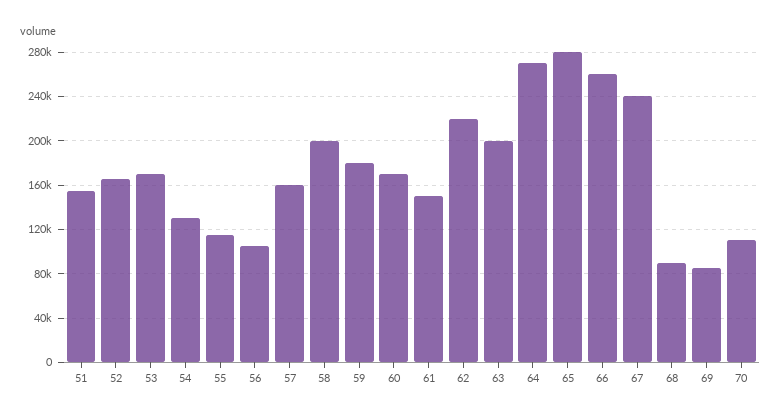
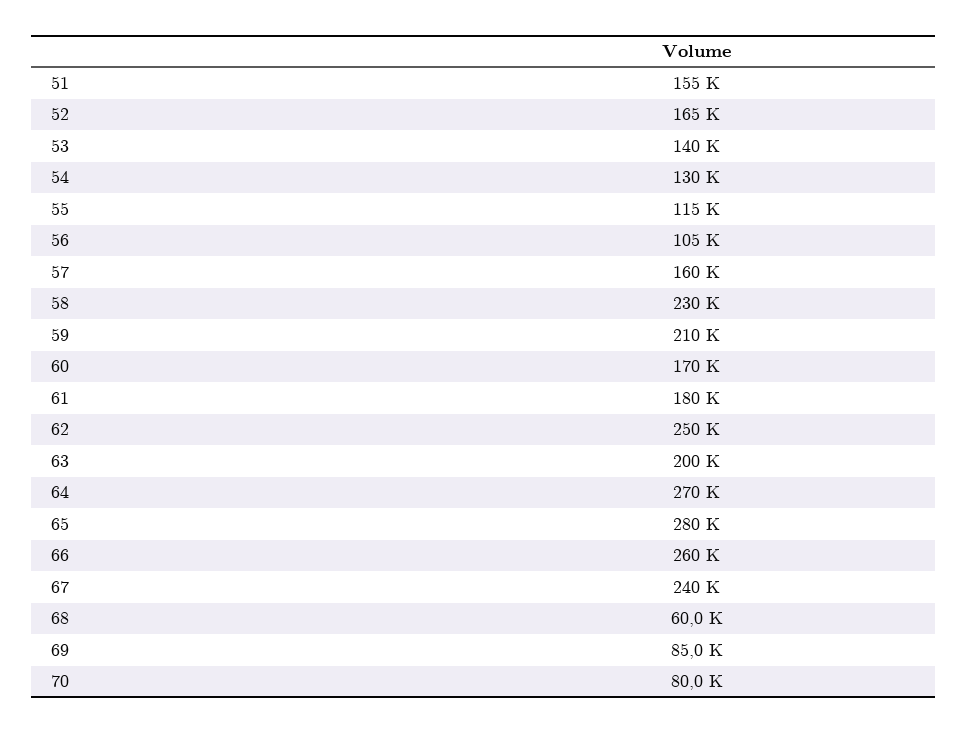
53: 170000 -> 140000
58: 200000 -> 230000
59: 180000 -> 210000
61: 150000 -> 180000
62: 220000 -> 250000
68: 90000 -> 60000
70: 110000 -> 80000

